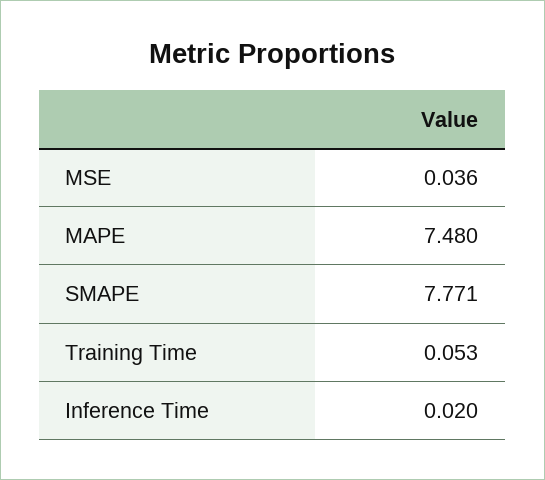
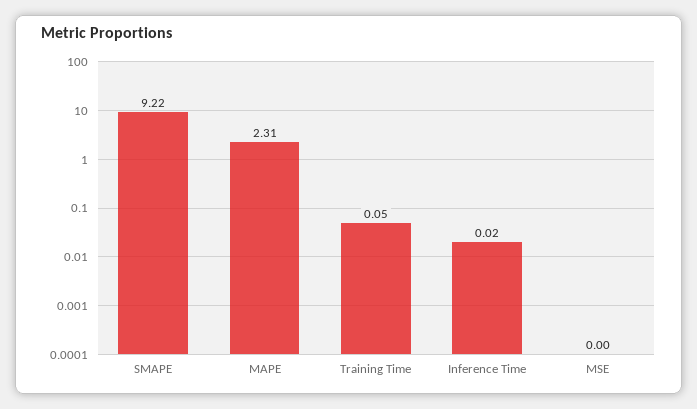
MSE: 0.036 -> 0
MAPE: 7.48 -> 2.31
SMAPE: 7.771 -> 9.22

